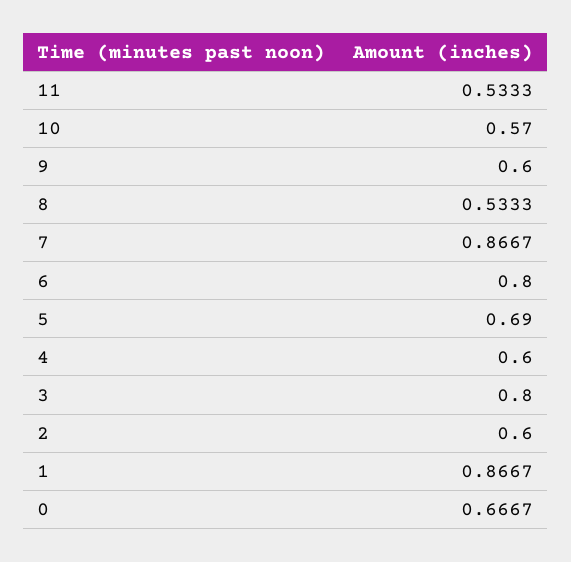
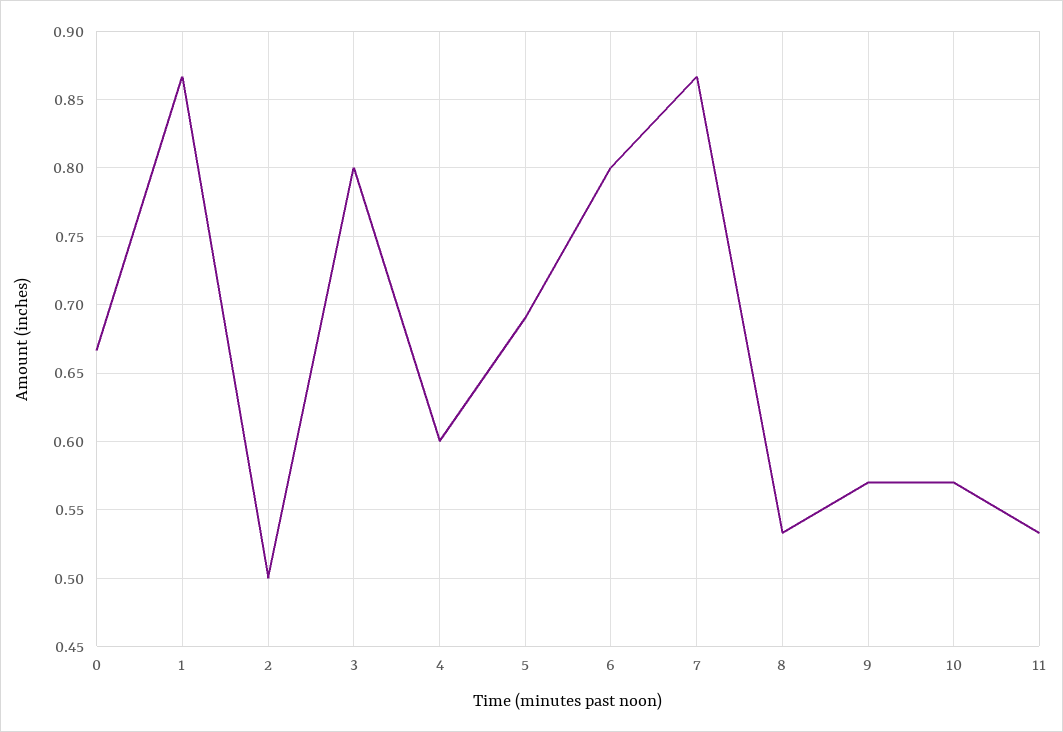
9: 0.6 -> 0.57
2: 0.6 -> 0.5

